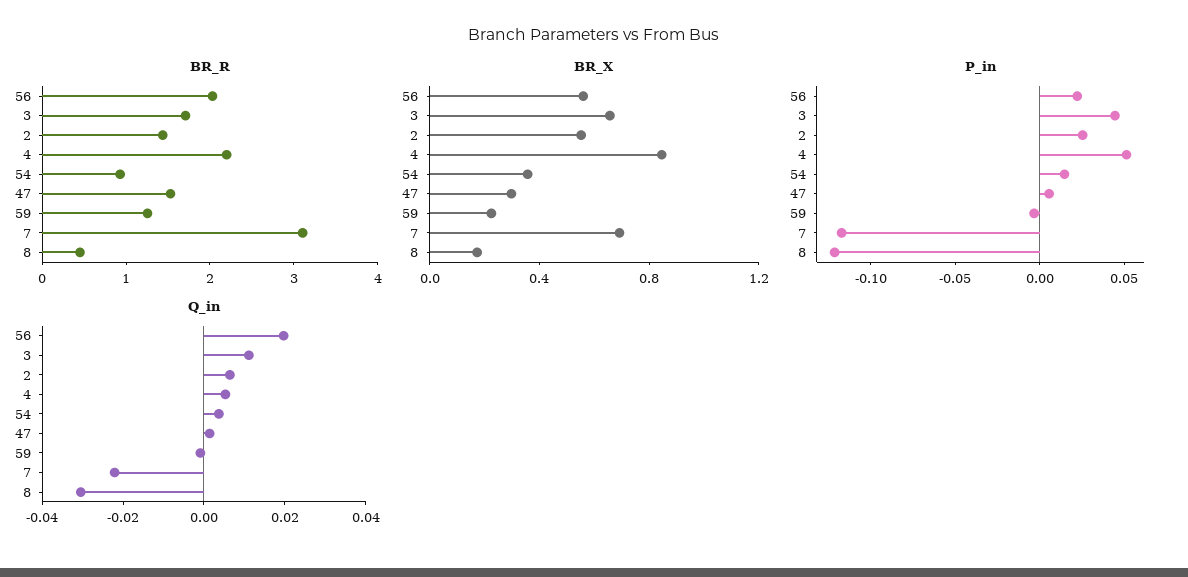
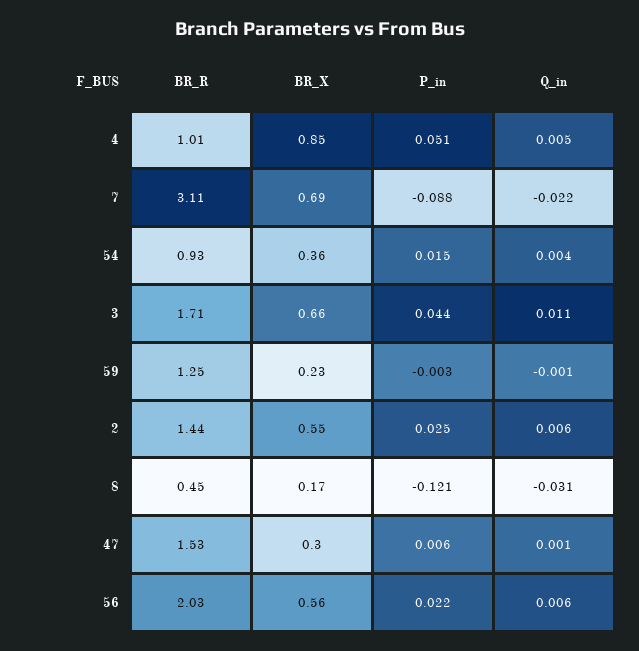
BR_R, 4: 2.2 -> 1.01
P_in, 7: -0.12 -> -0.088
Q_in, 56: 0.02 -> 0.006

